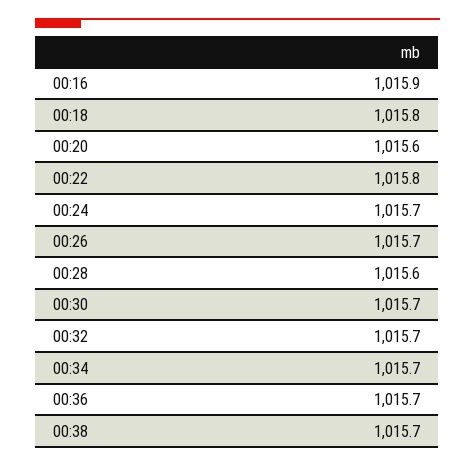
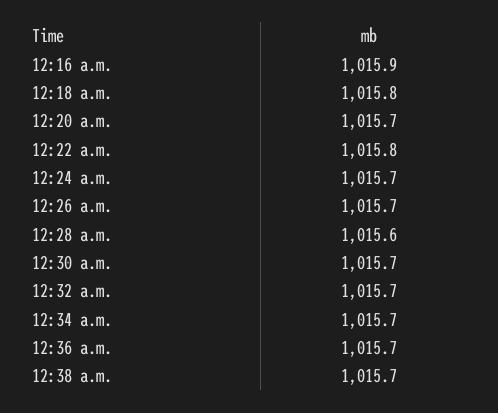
00:20: 1015.6 -> 1015.7

